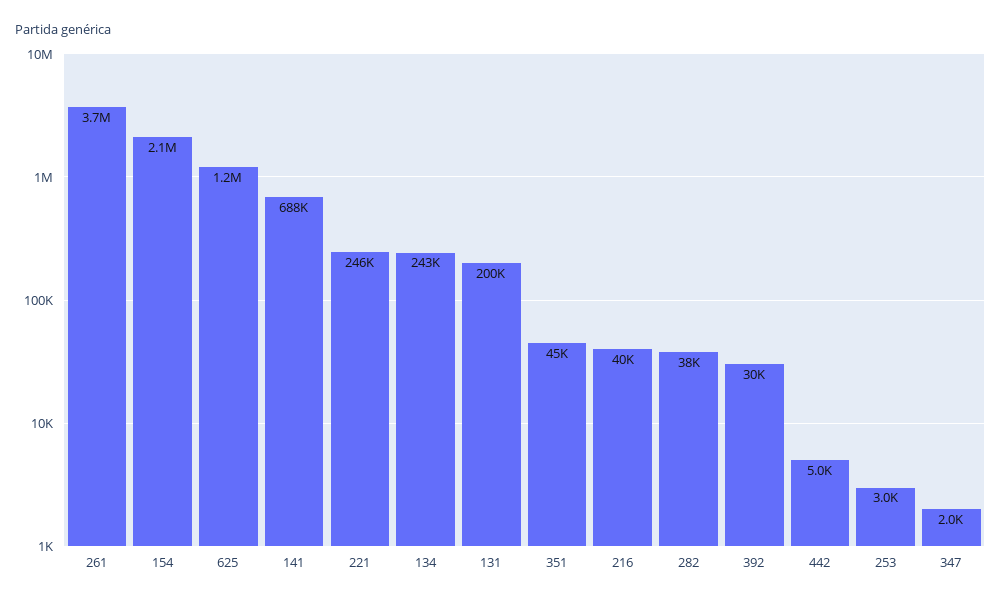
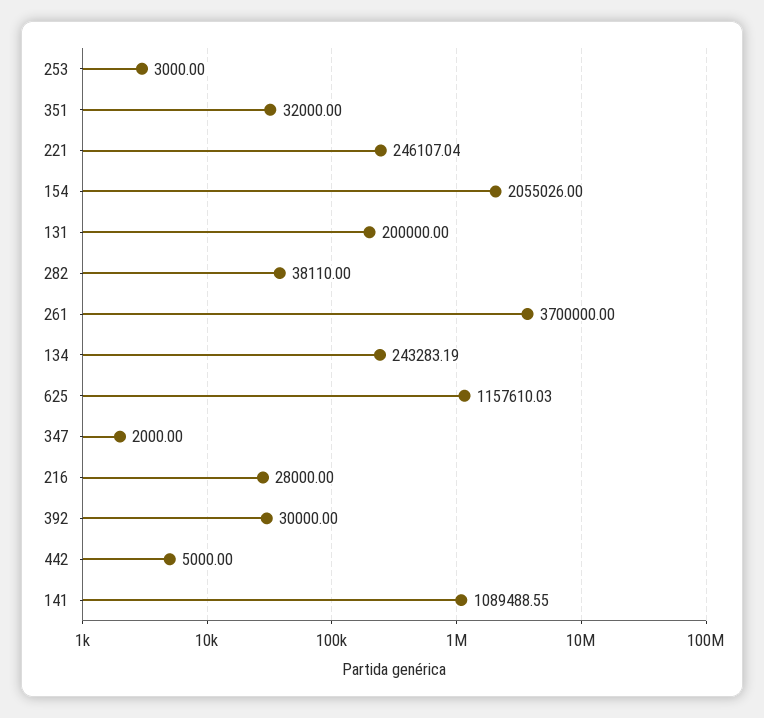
141: 688000 -> 1089488.55
351: 45000 -> 32000
216: 40000 -> 28000

